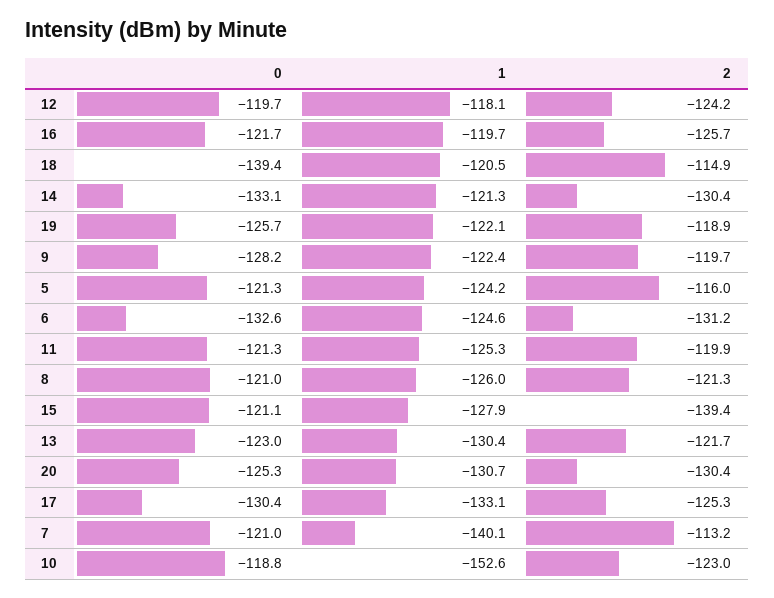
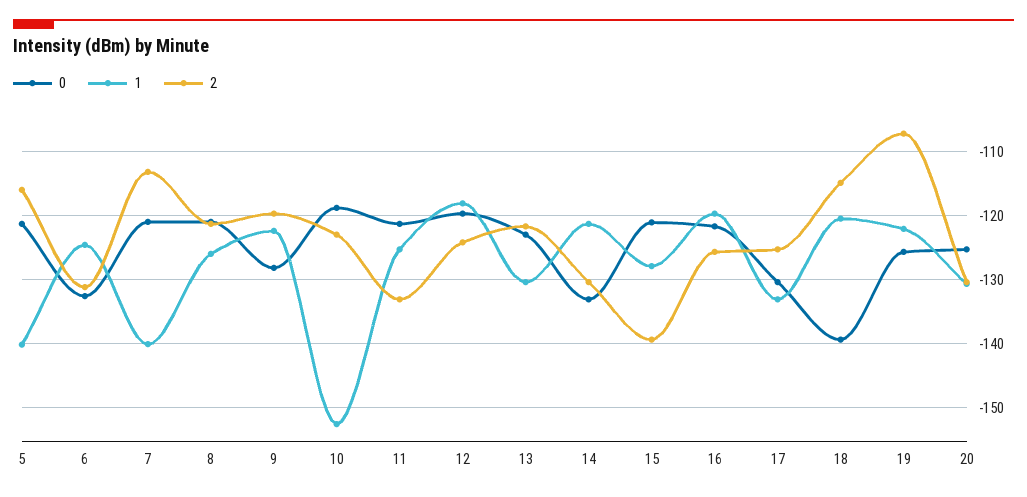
2, 19: -118.9 -> -107
1, 5: -124.2 -> -140
2, 11: -119.9 -> -133

